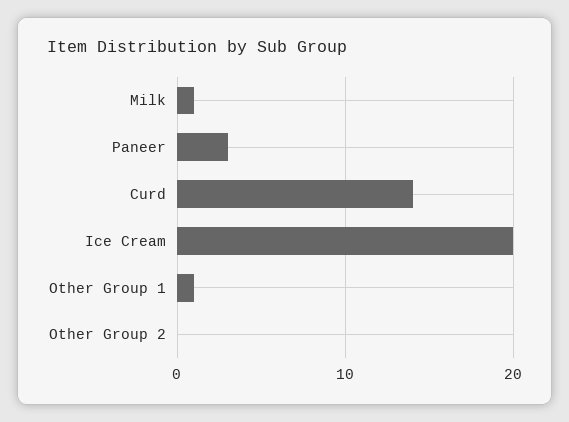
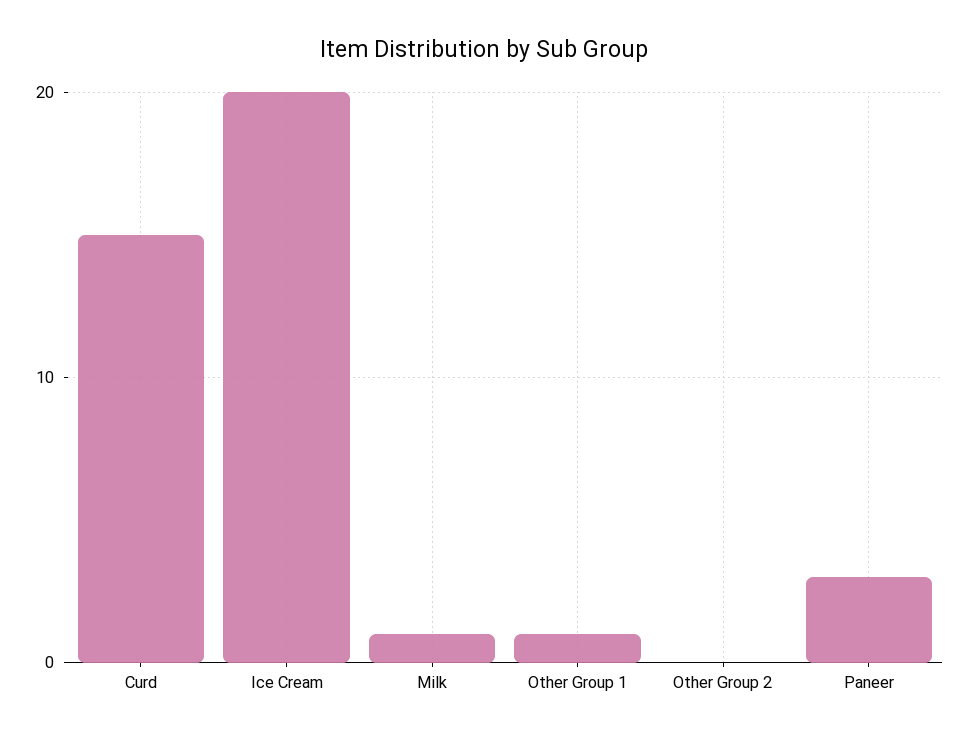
Curd: 14 -> 15

